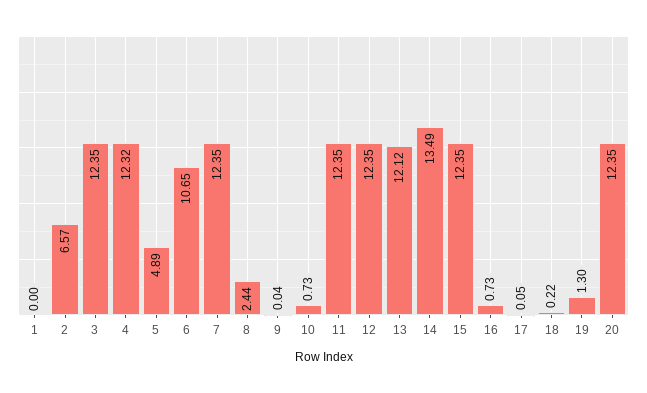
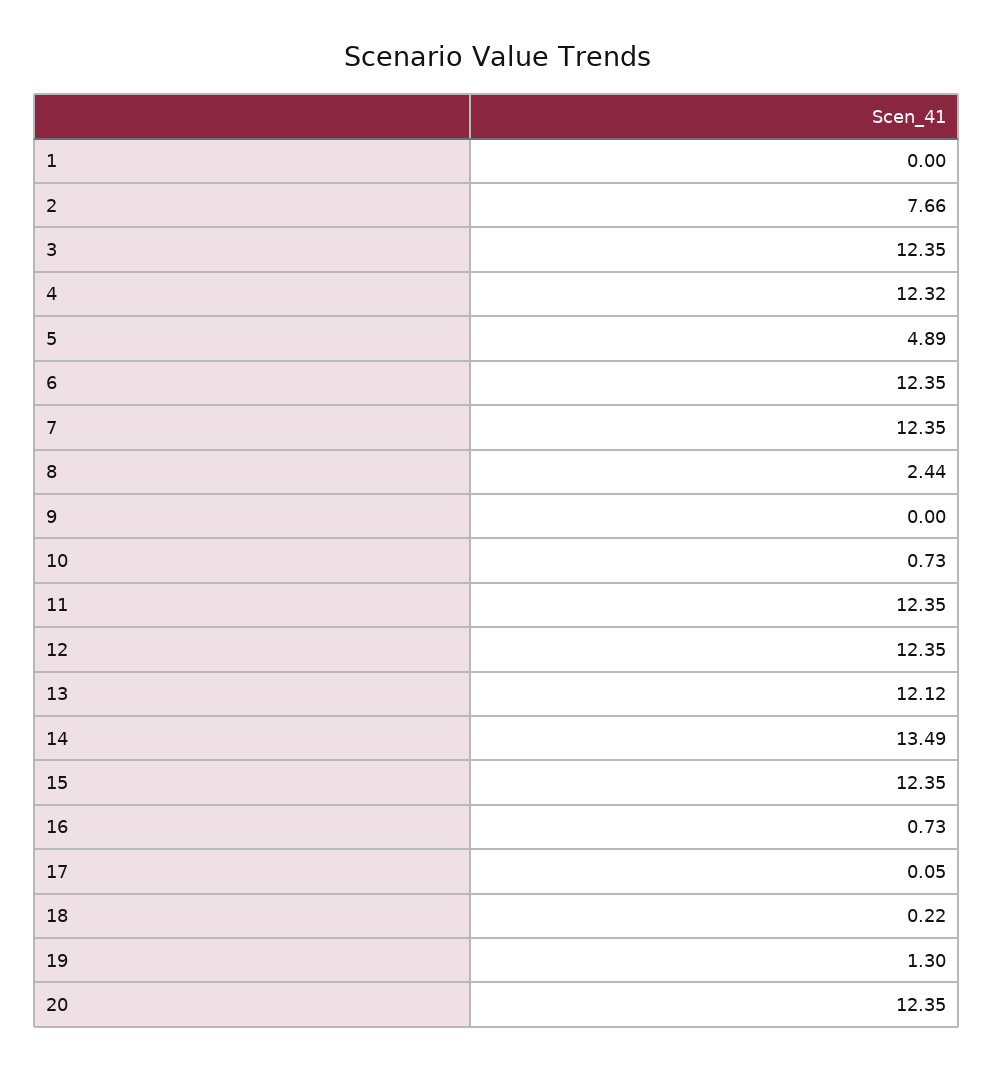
2: 6.57 -> 7.66
6: 10.65 -> 12.35
9: 0.04 -> 0

